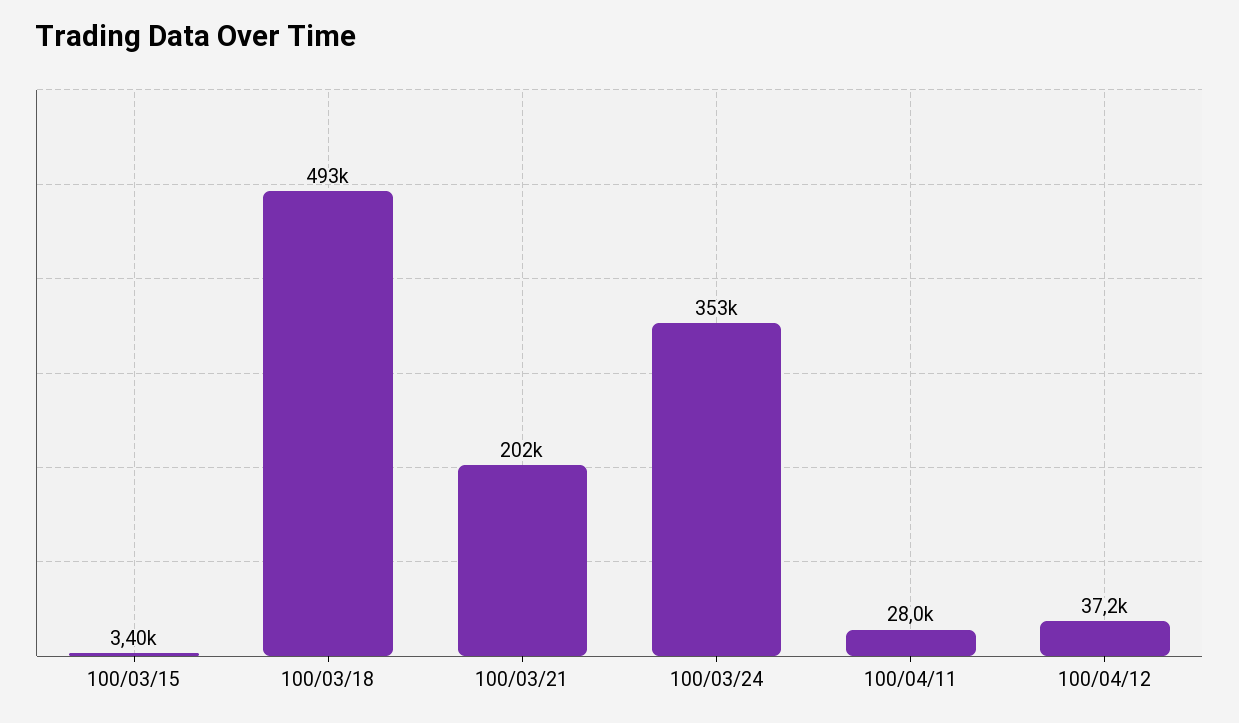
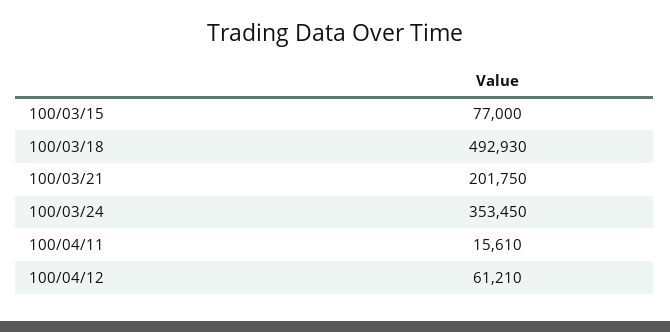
100/03/15: 3400 -> 77000
100/04/11: 28000 -> 15610
100/04/12: 37200 -> 61210

